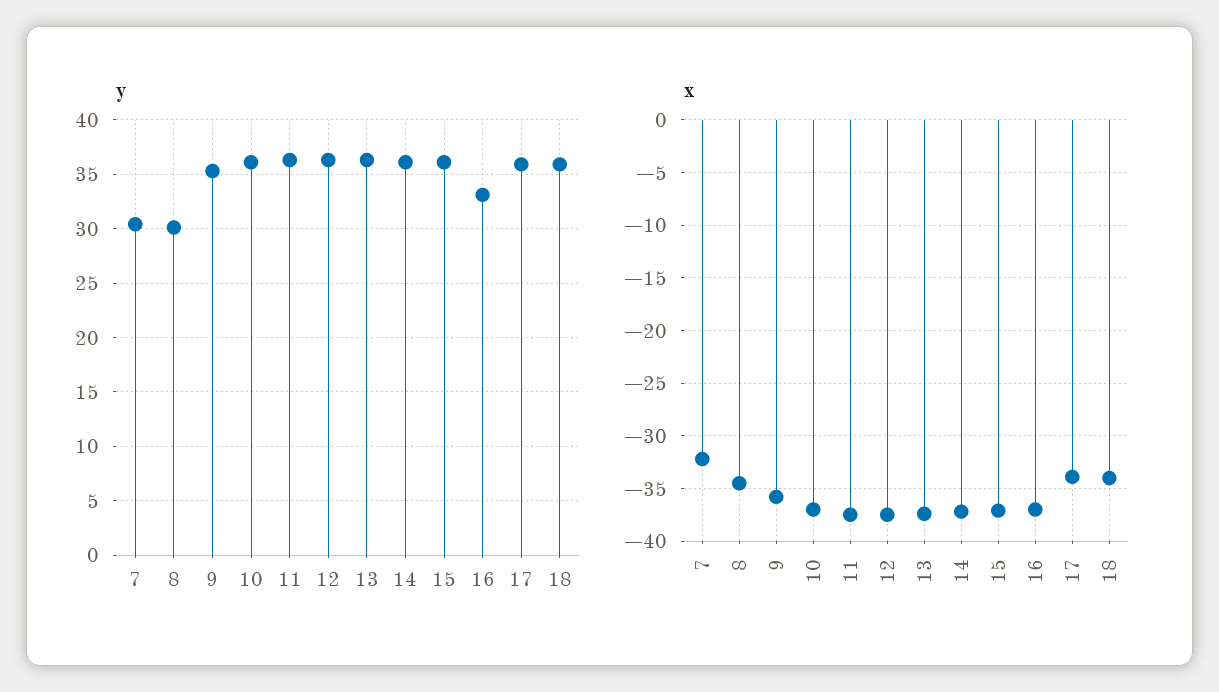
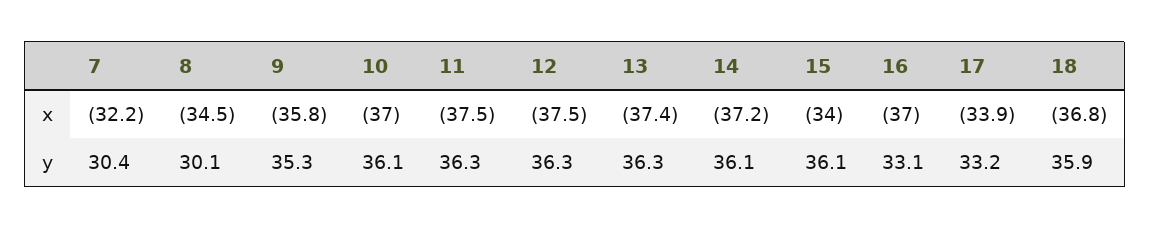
y, 17: 36 -> 33.2
x, 15: -37 -> -34
x, 18: -34 -> -36.8

